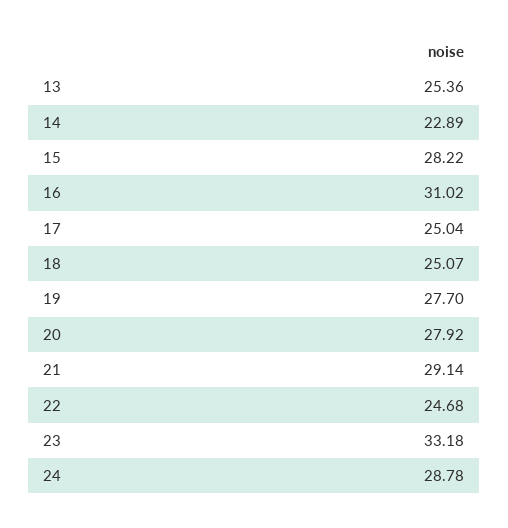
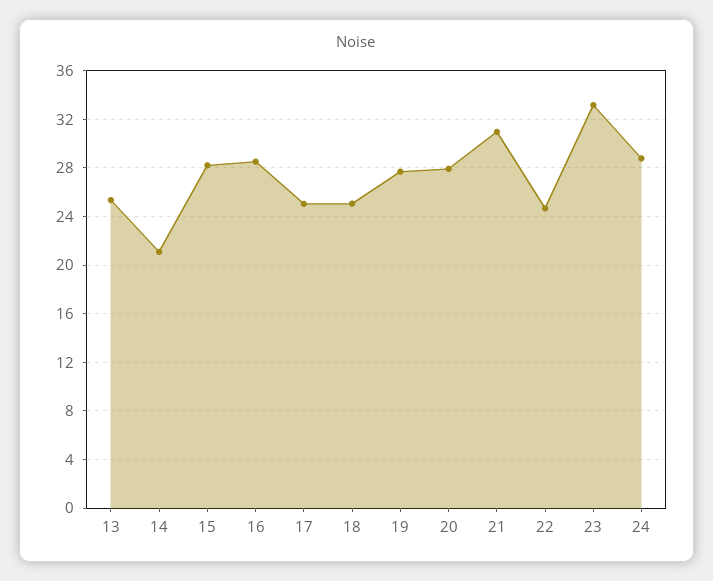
14: 22.89 -> 21
16: 31.02 -> 28.5
21: 29.14 -> 31

